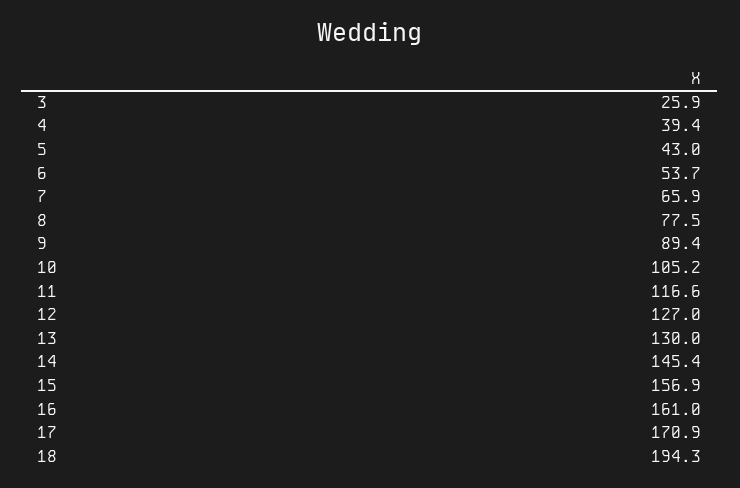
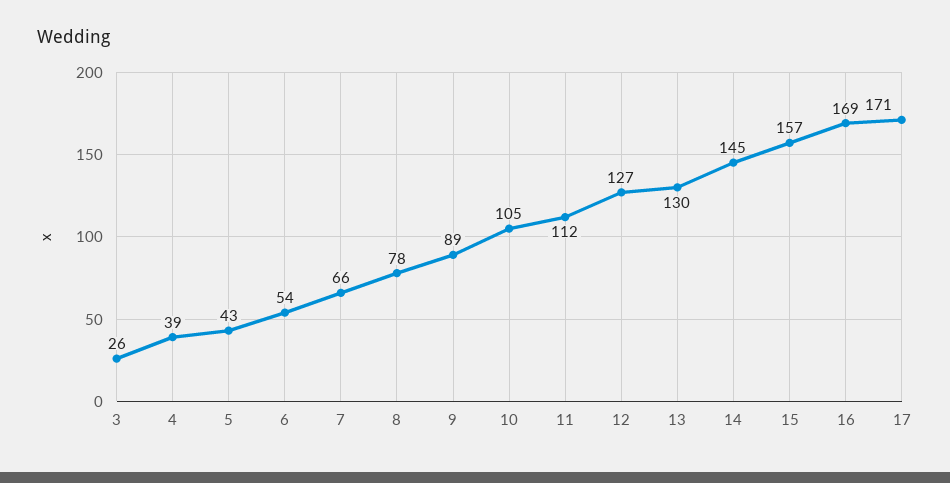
11: 116.6 -> 112
16: 161 -> 169
18: 194.3 -> none

